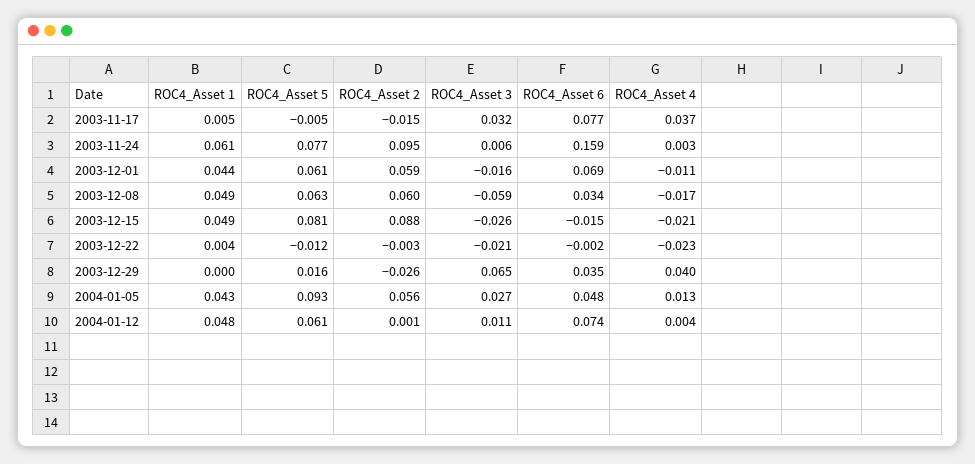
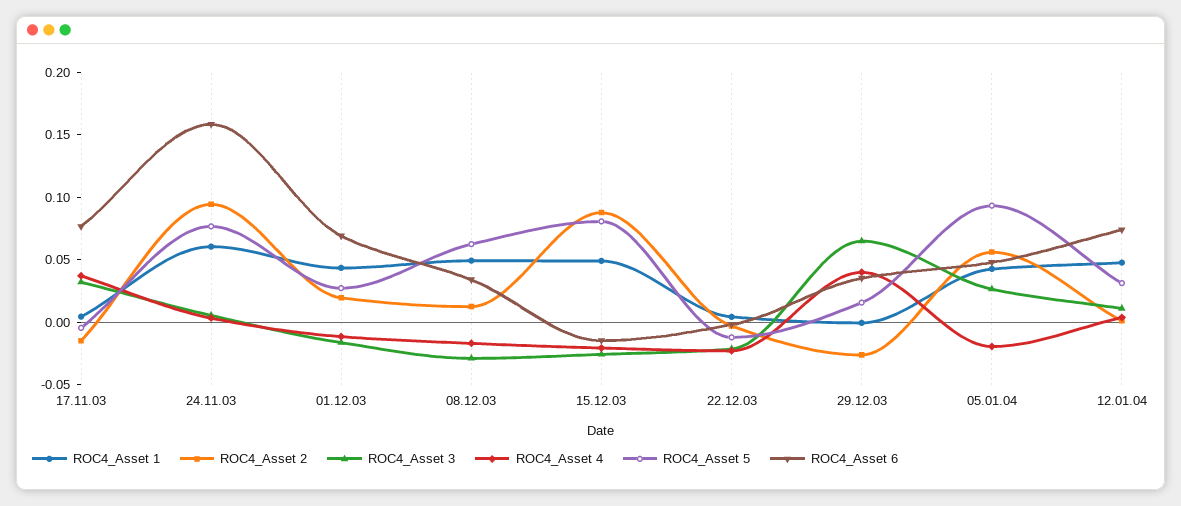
ROC4_Asset 5, 2003-12-01: 0.061 -> 0.03
ROC4_Asset 2, 2003-12-01: 0.059 -> 0.02
ROC4_Asset 2, 2003-12-08: 0.06 -> 0.01
ROC4_Asset 3, 2003-12-08: -0.059 -> -0.03
ROC4_Asset 4, 2004-01-05: 0.013 -> -0.02
ROC4_Asset 5, 2004-01-12: 0.061 -> 0.03

